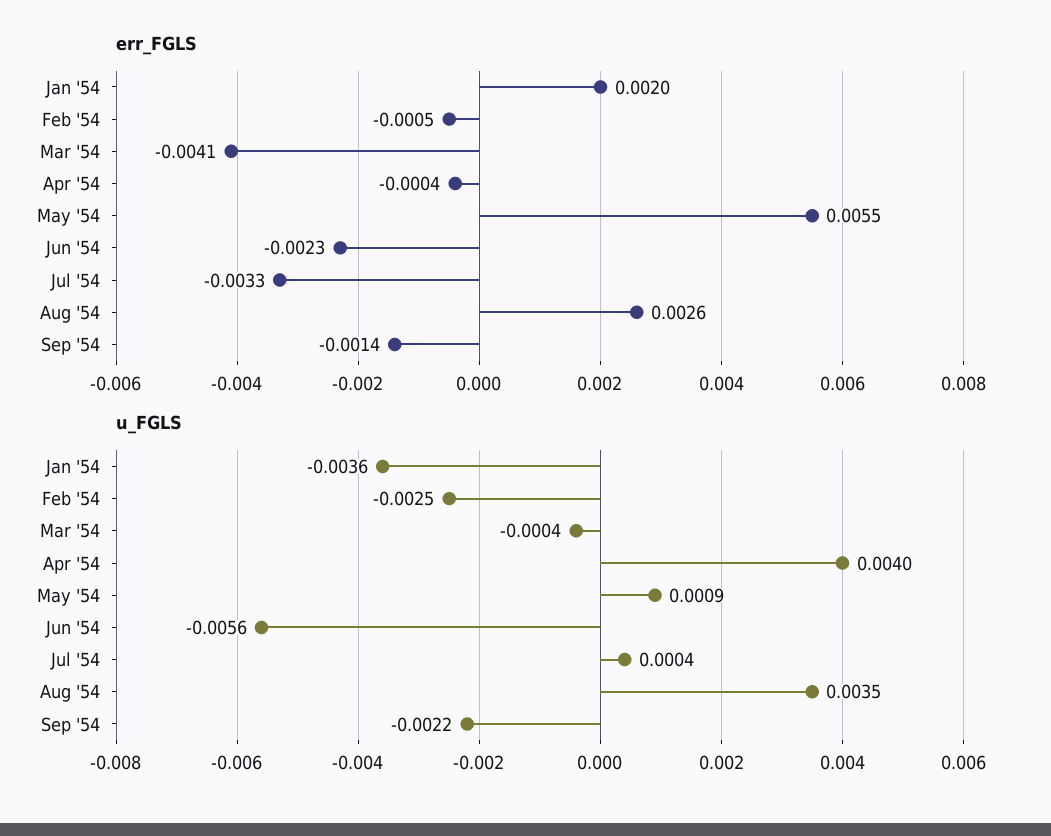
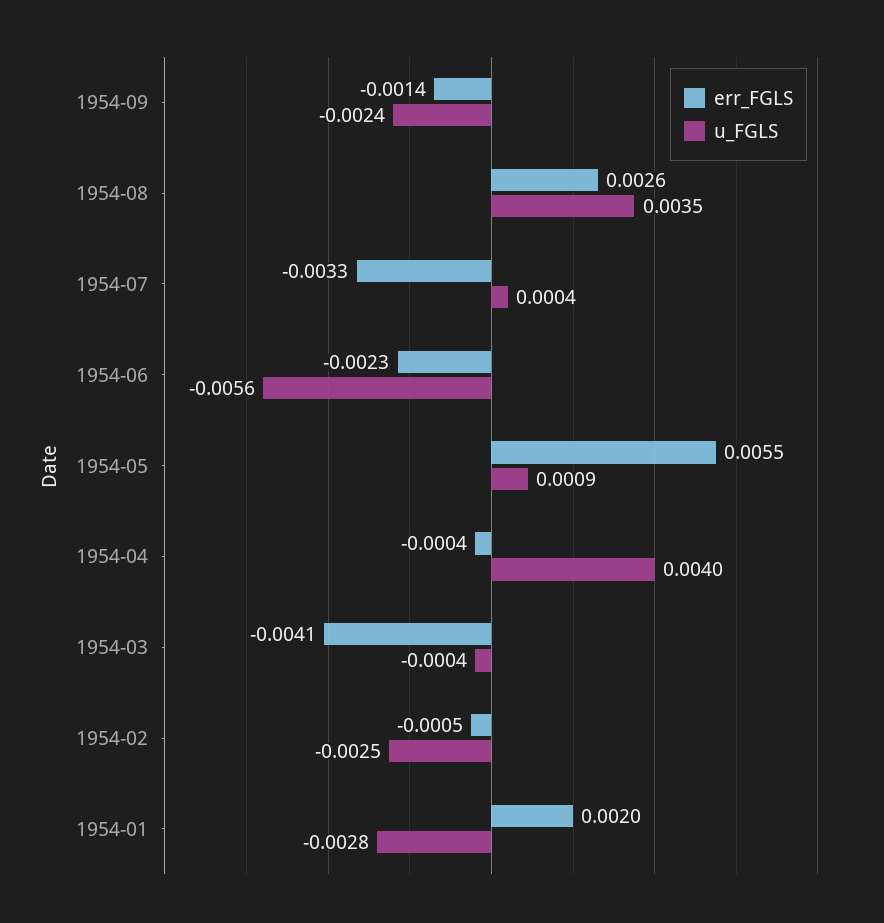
u_FGLS, Jan '54: -0.0036 -> -0.0028
u_FGLS, Sep '54: -0.0022 -> -0.0024

